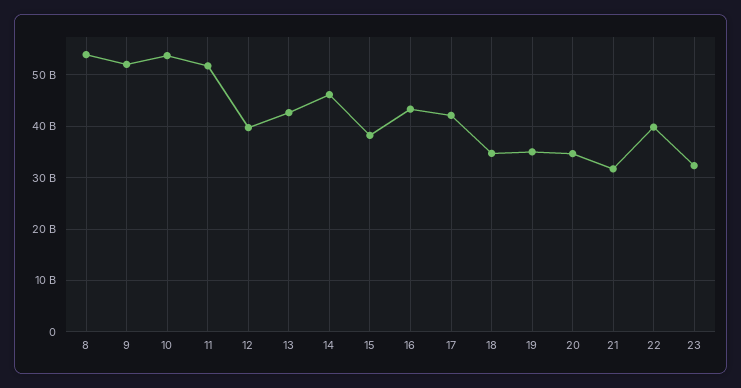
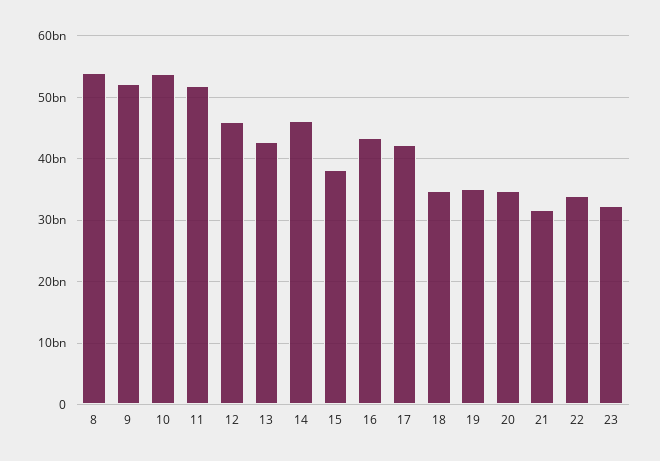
12: 40000000000 -> 46000000000
22: 40000000000 -> 34000000000

